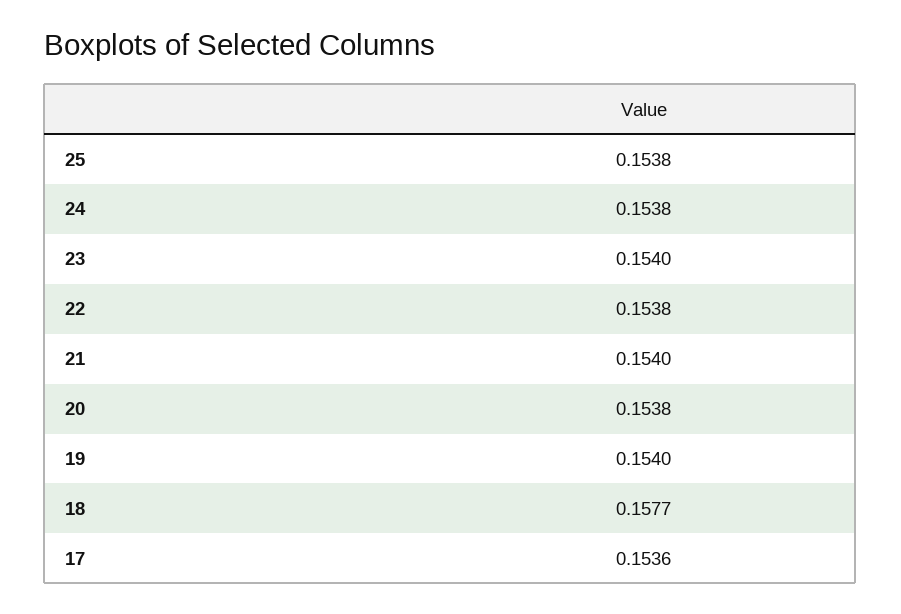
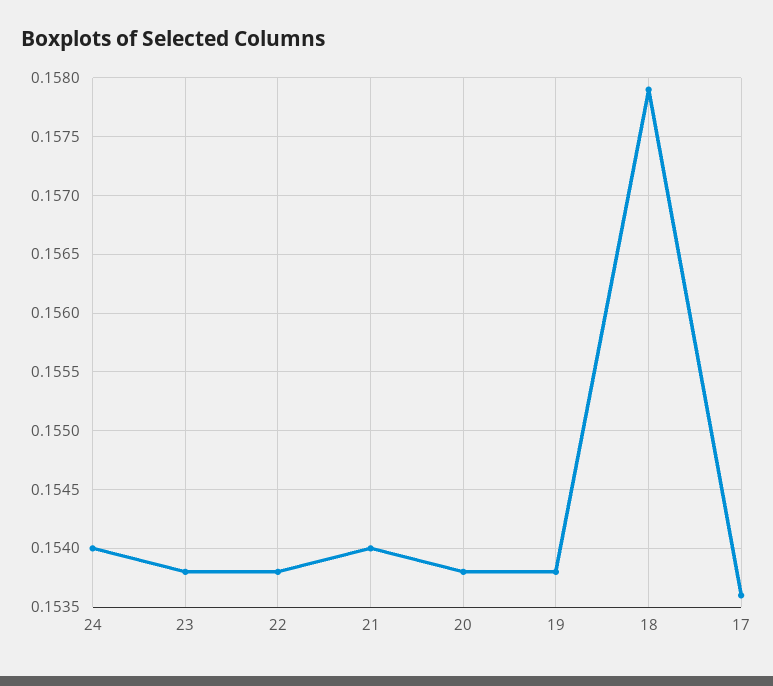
25: 0.1538 -> none
24: 0.1538 -> 0.154
23: 0.154 -> 0.1538
19: 0.154 -> 0.1538
18: 0.1577 -> 0.1579

